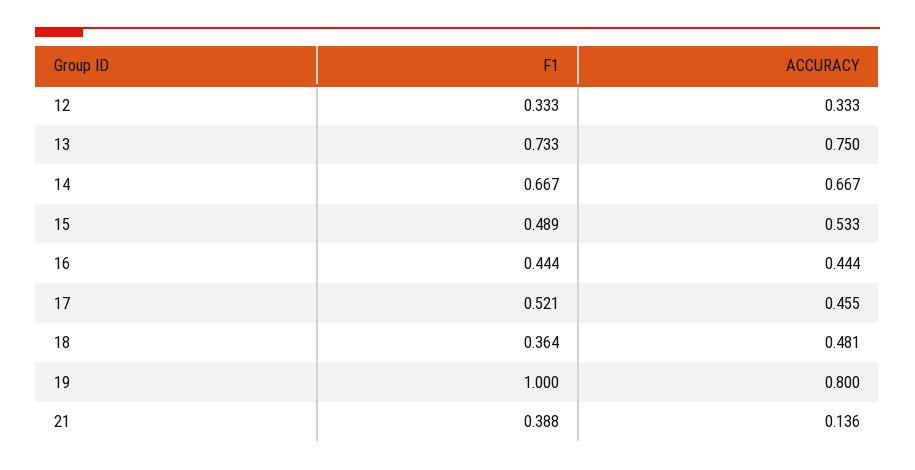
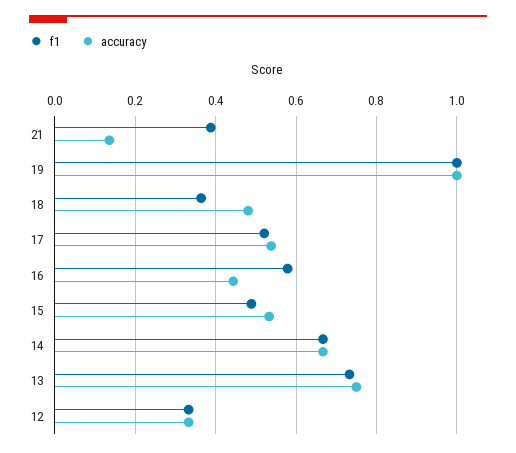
F1, 16: 0.444 -> 0.58
ACCURACY, 17: 0.455 -> 0.54
ACCURACY, 19: 0.8 -> 1

